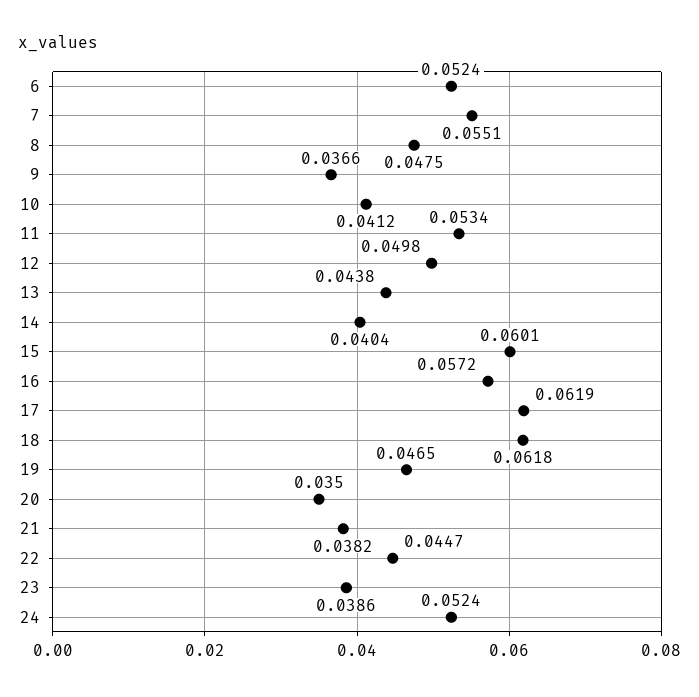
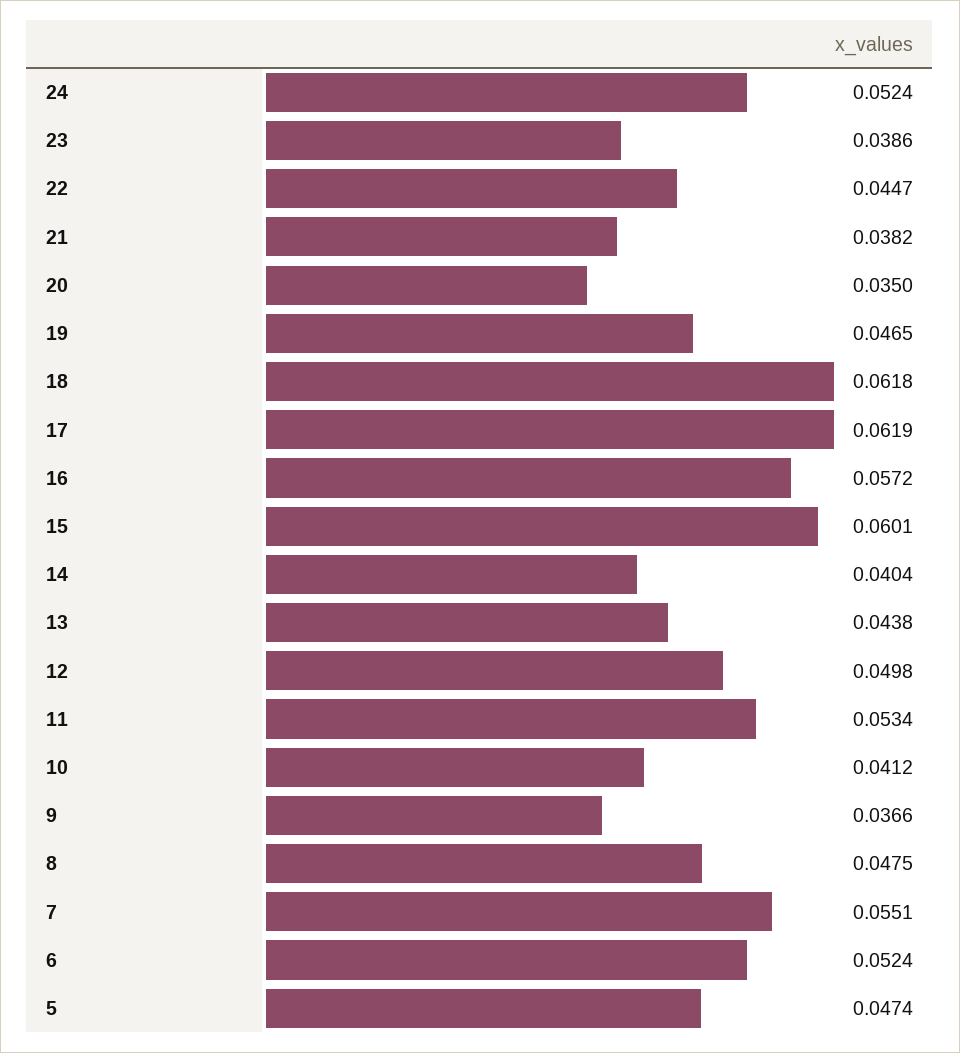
5: none -> 0.0474

